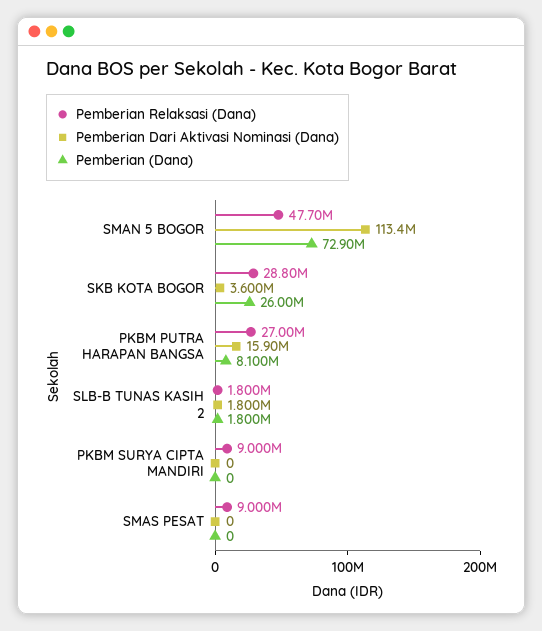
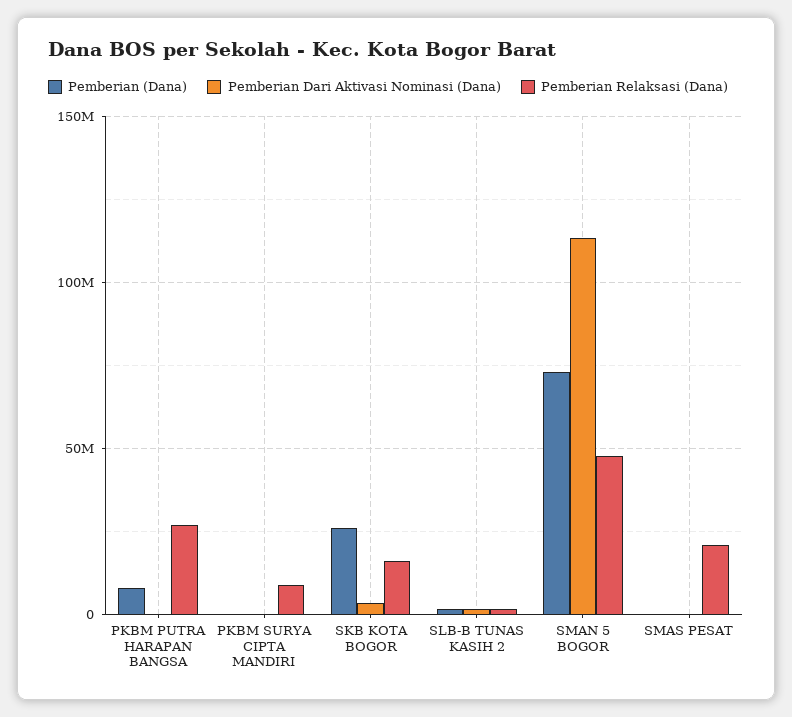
Pemberian Relaksasi (Dana), SKB KOTA BOGOR: 28800000 -> 15000000
Pemberian Dari Aktivasi Nominasi (Dana), PKBM PUTRA HARAPAN BANGSA: 15900000 -> 0
Pemberian Relaksasi (Dana), SMAS PESAT: 9000000 -> 20000000

